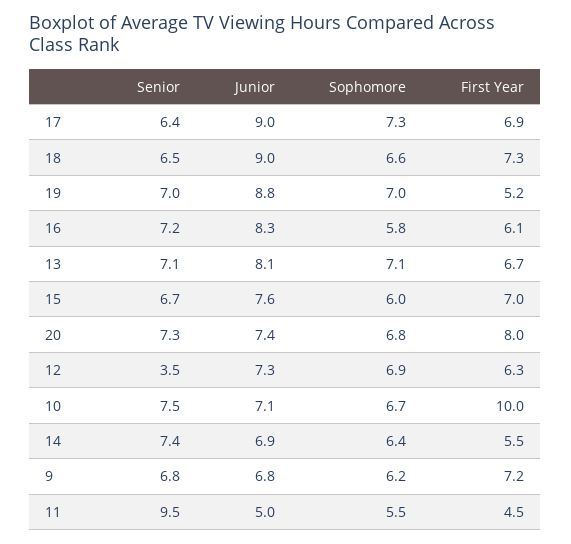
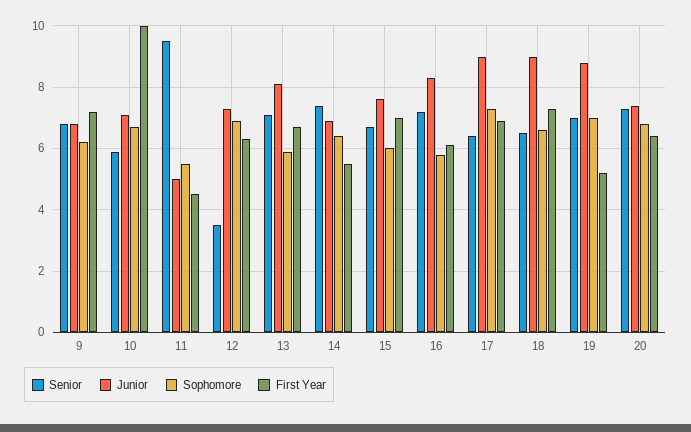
Sophomore, 13: 7.1 -> 6
First Year, 20: 8 -> 6.5
Senior, 10: 7.5 -> 6

